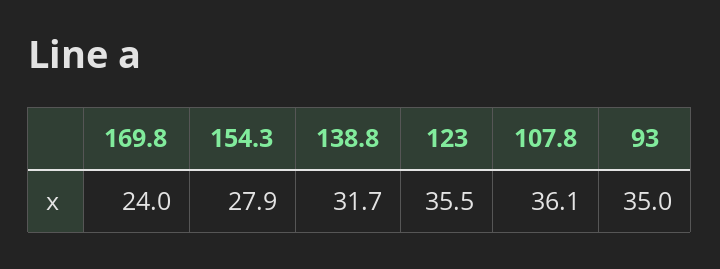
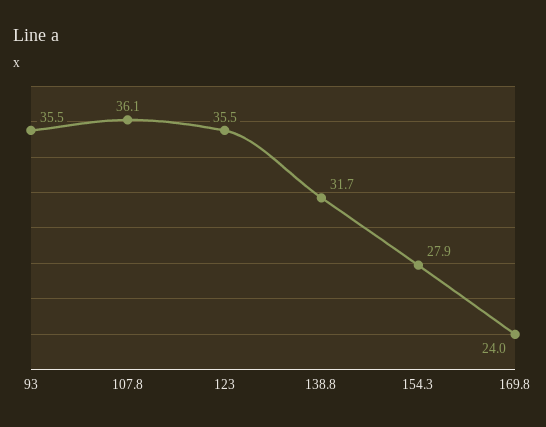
93: 35 -> 35.5

